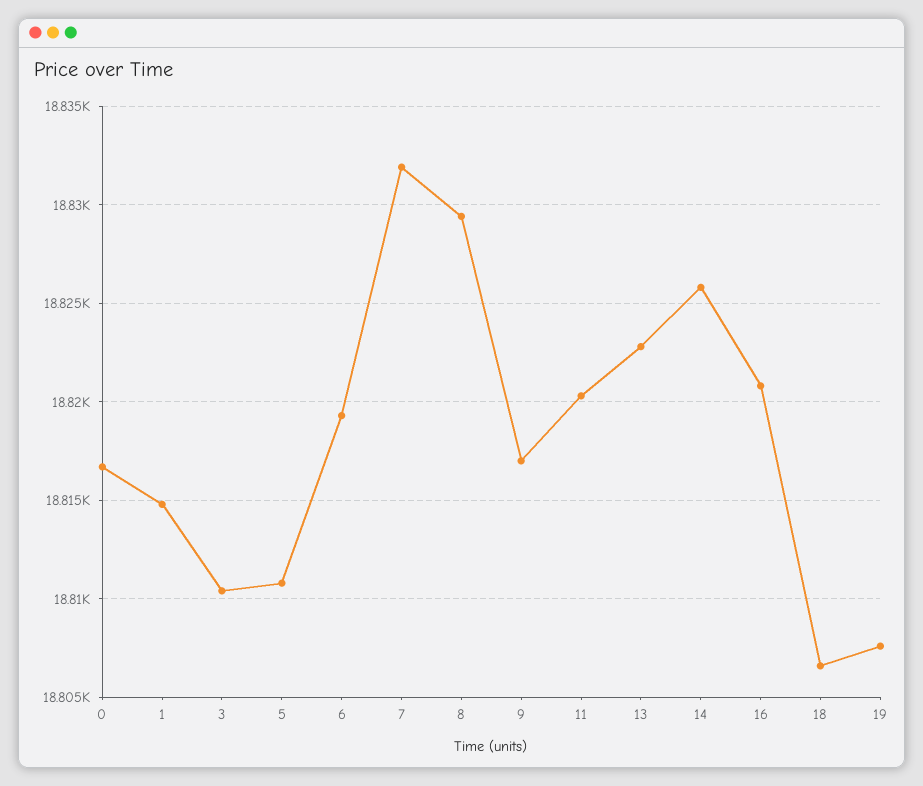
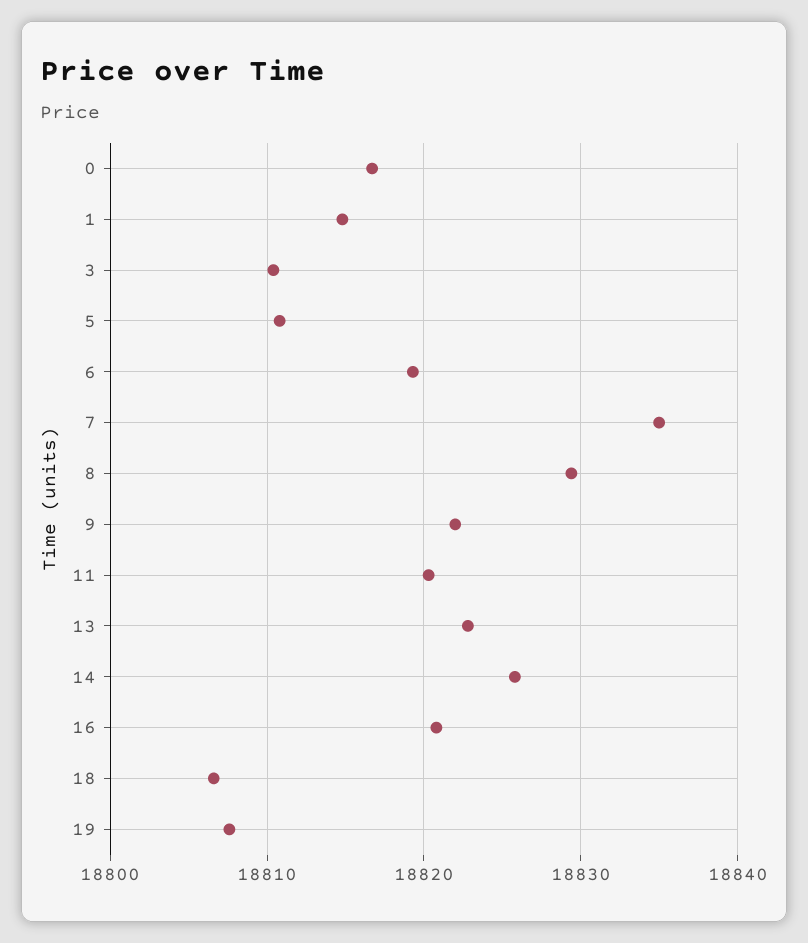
7: 18832 -> 18835
9: 18817 -> 18822

